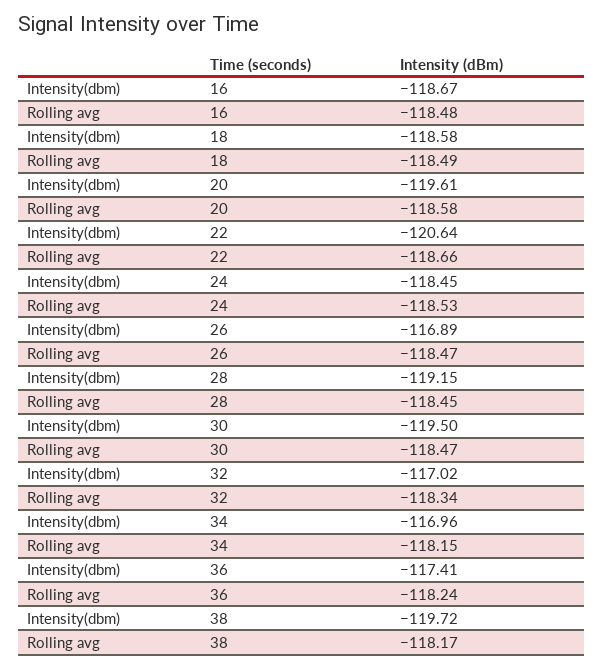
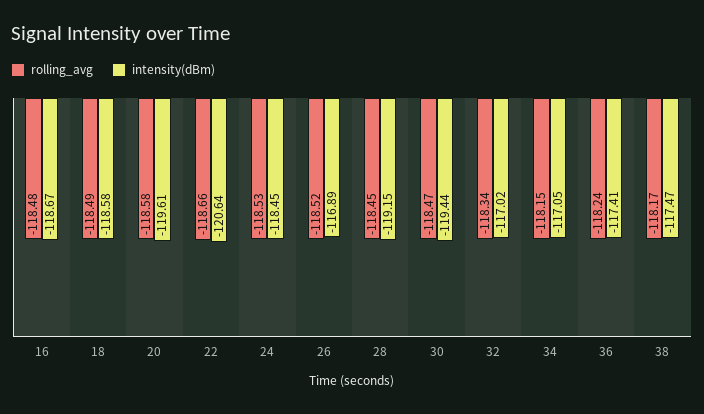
Rolling avg, 26: -118.47 -> -118.52
Intensity(dbm), 30: -119.5 -> -119.44
Intensity(dbm), 34: -116.96 -> -117.05
Intensity(dbm), 38: -119.72 -> -117.47

